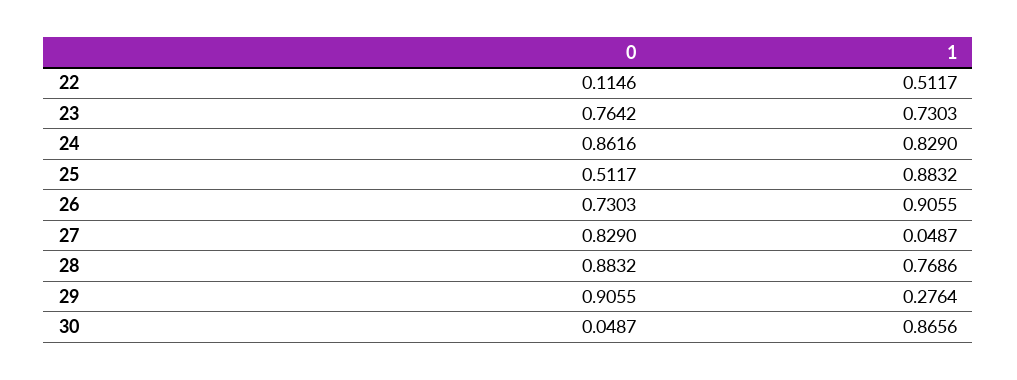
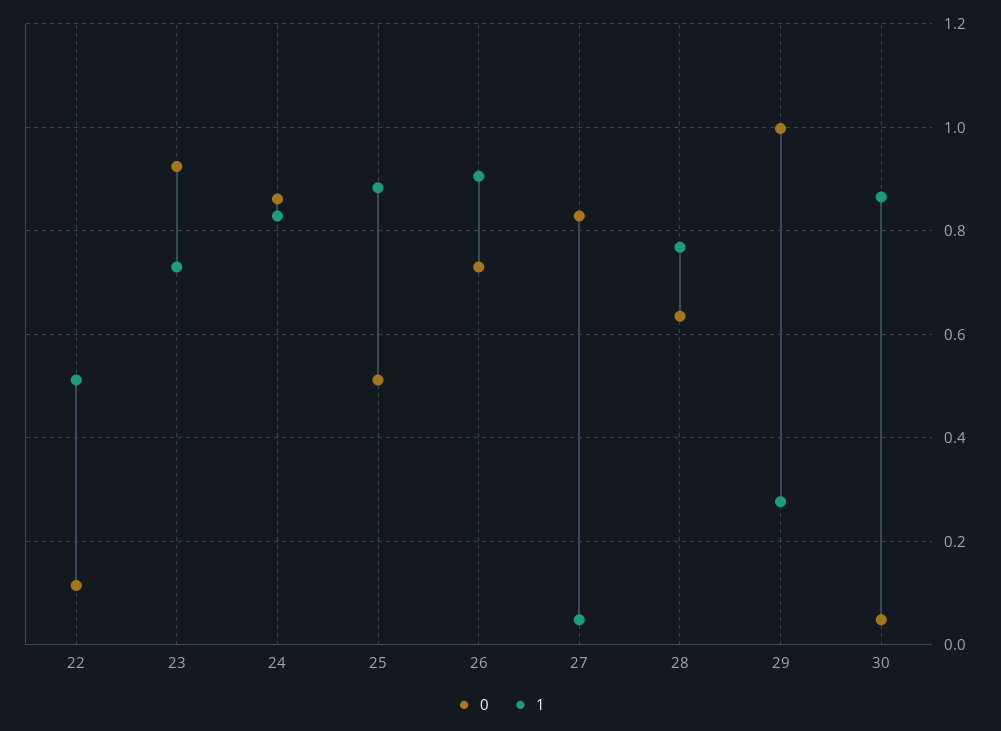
0, 23: 0.7642 -> 0.92
0, 28: 0.8832 -> 0.64
0, 29: 0.9055 -> 1

